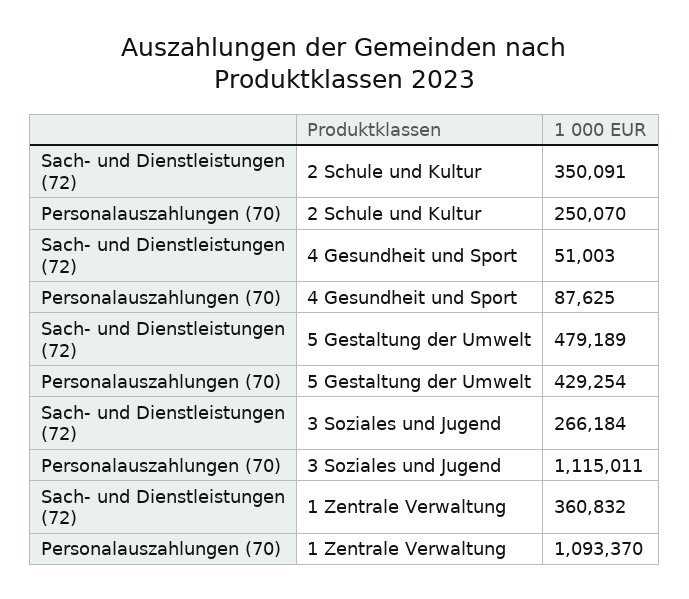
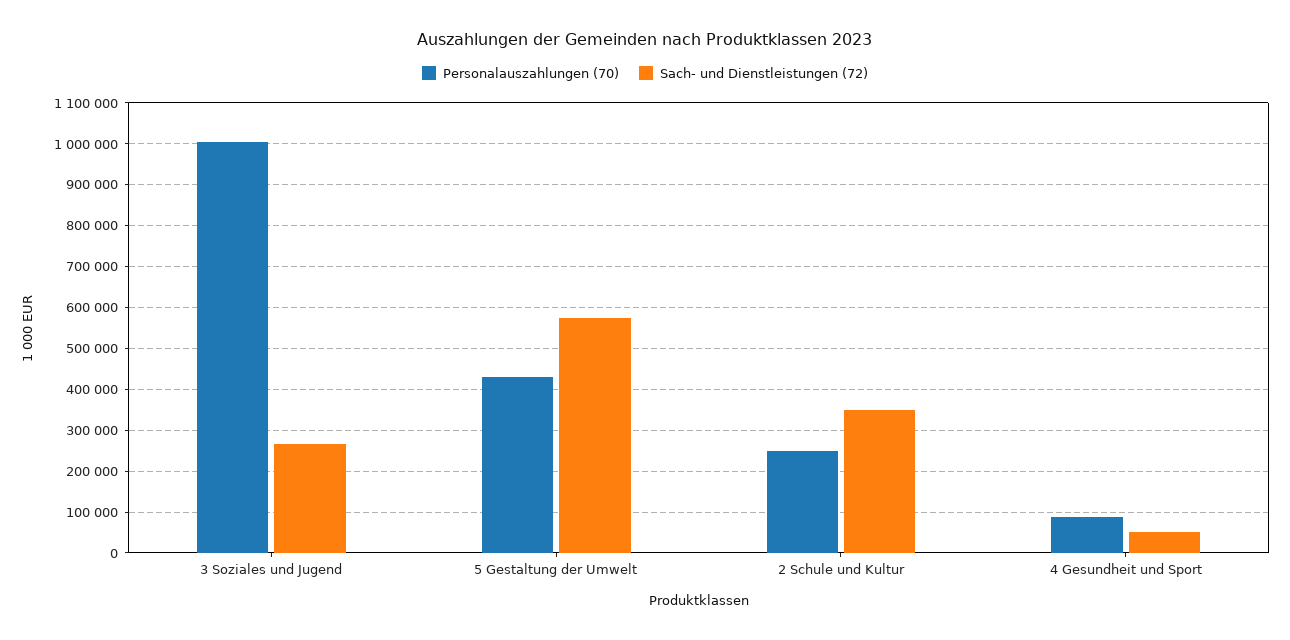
Sach- und Dienstleistungen (72), 5 Gestaltung der Umwelt: 479189 -> 580000
Personalauszahlungen (70), 3 Soziales und Jugend: 1115011 -> 1000000
Sach- und Dienstleistungen (72), 1 Zentrale Verwaltung: 360832 -> none
Personalauszahlungen (70), 1 Zentrale Verwaltung: 1093370 -> none

